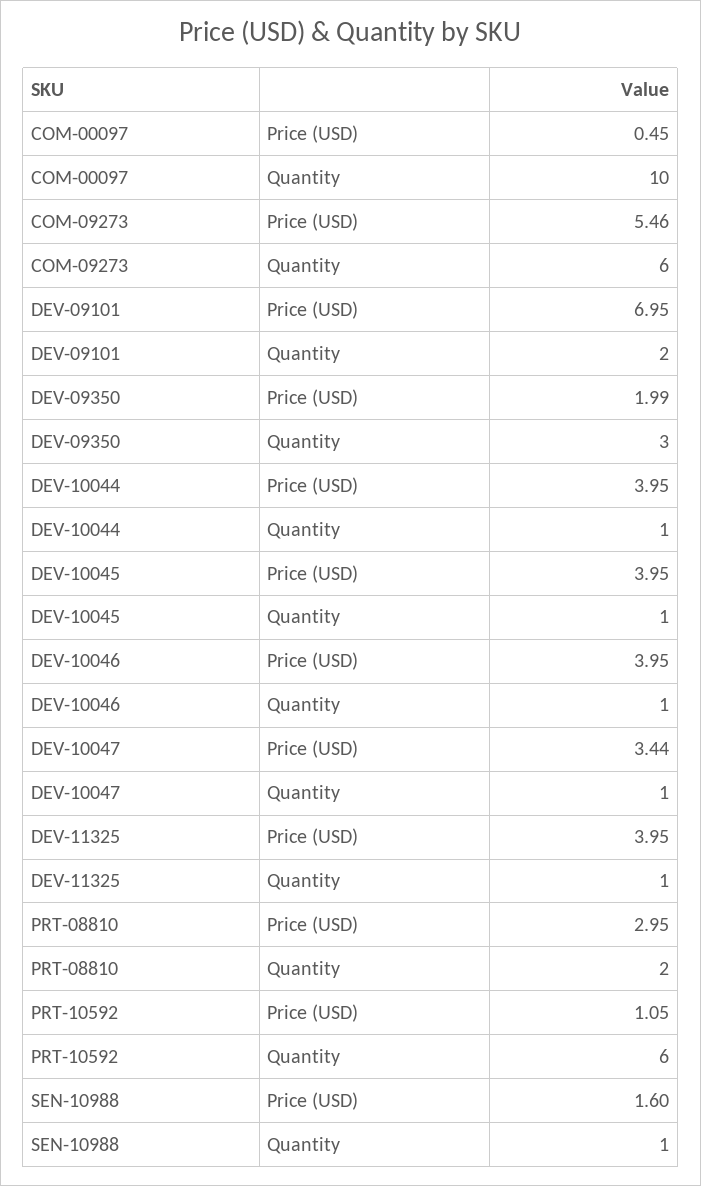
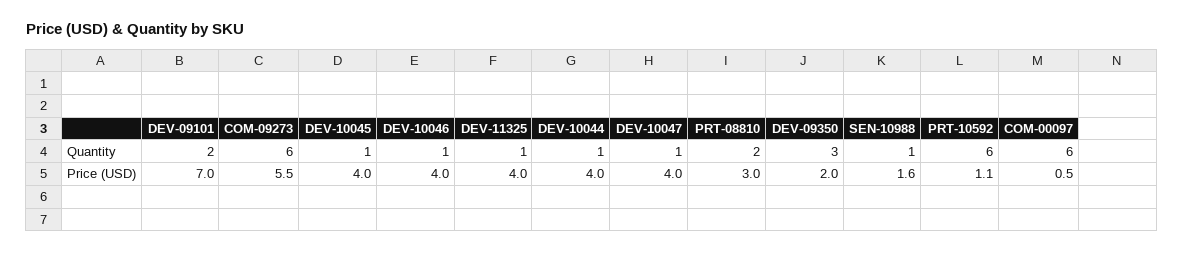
COM-00097, Quantity: 10 -> 6
DEV-10047, Price (USD): 3.44 -> 4

